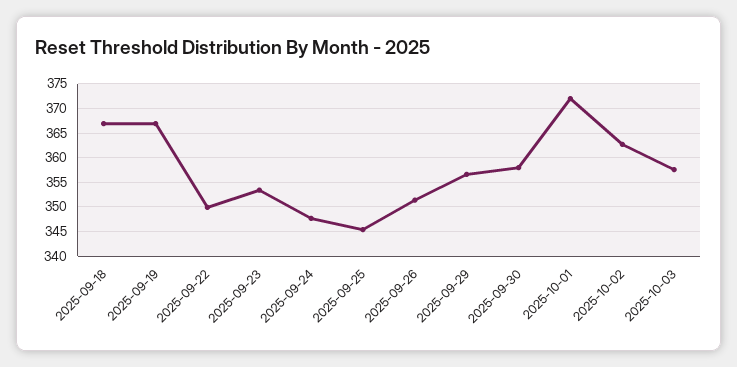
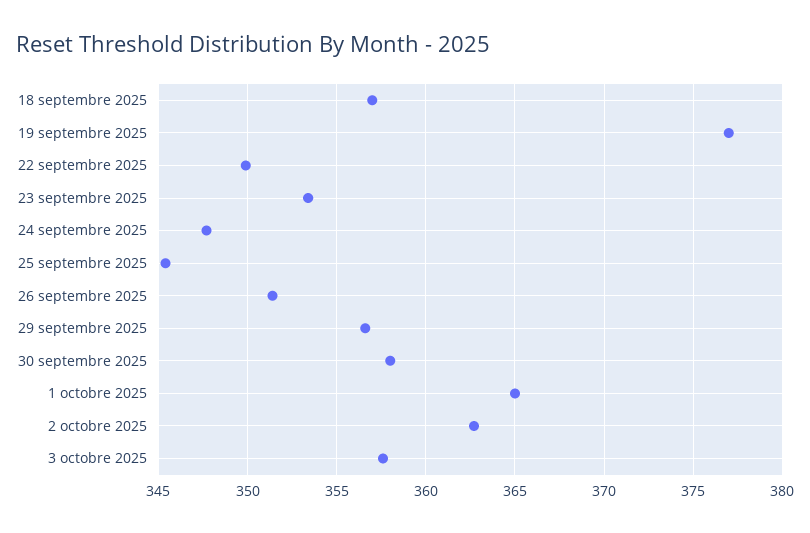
2025-09-18: 367.5 -> 357
2025-09-19: 367.5 -> 377
2025-10-01: 372.5 -> 365

